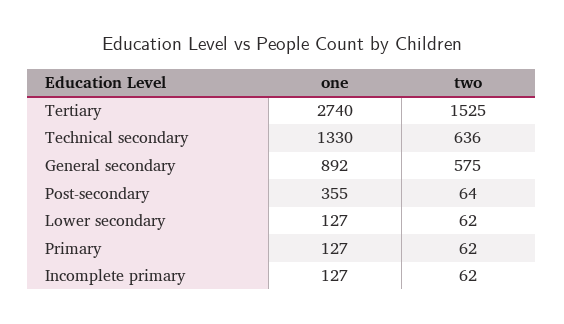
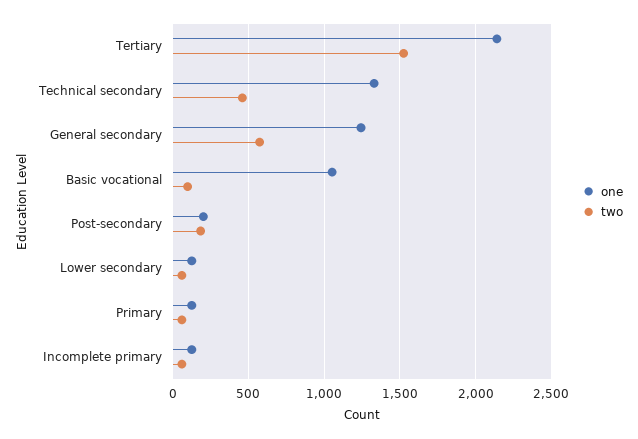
one, Tertiary: 2740 -> 2150
two, Technical secondary: 636 -> 450
one, General secondary: 892 -> 1250
one, Post-secondary: 355 -> 200
two, Post-secondary: 64 -> 200
one, Basic vocational: none -> 1050
two, Basic vocational: none -> 100

